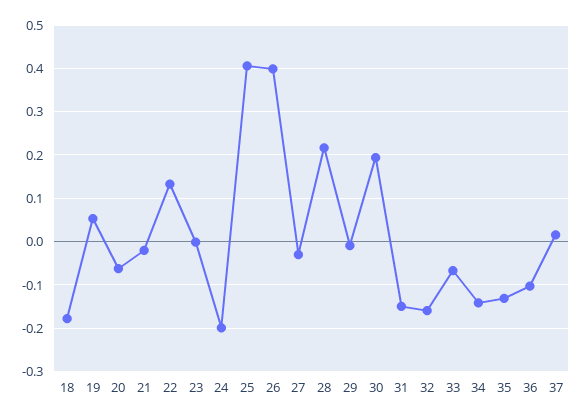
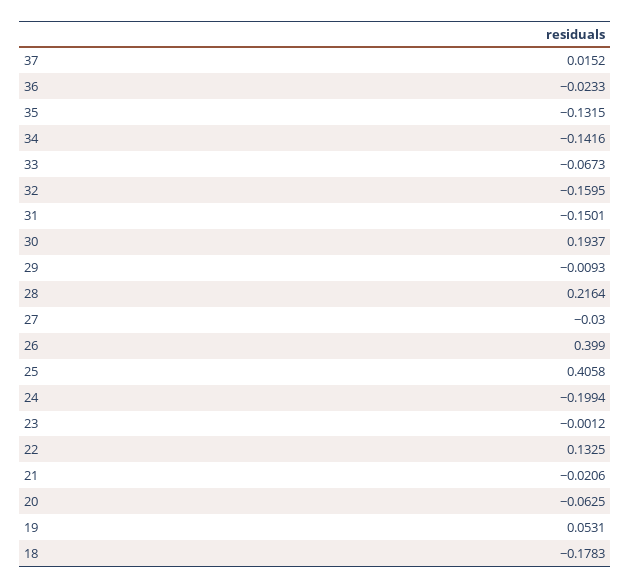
36: -0.1 -> -0.0233

